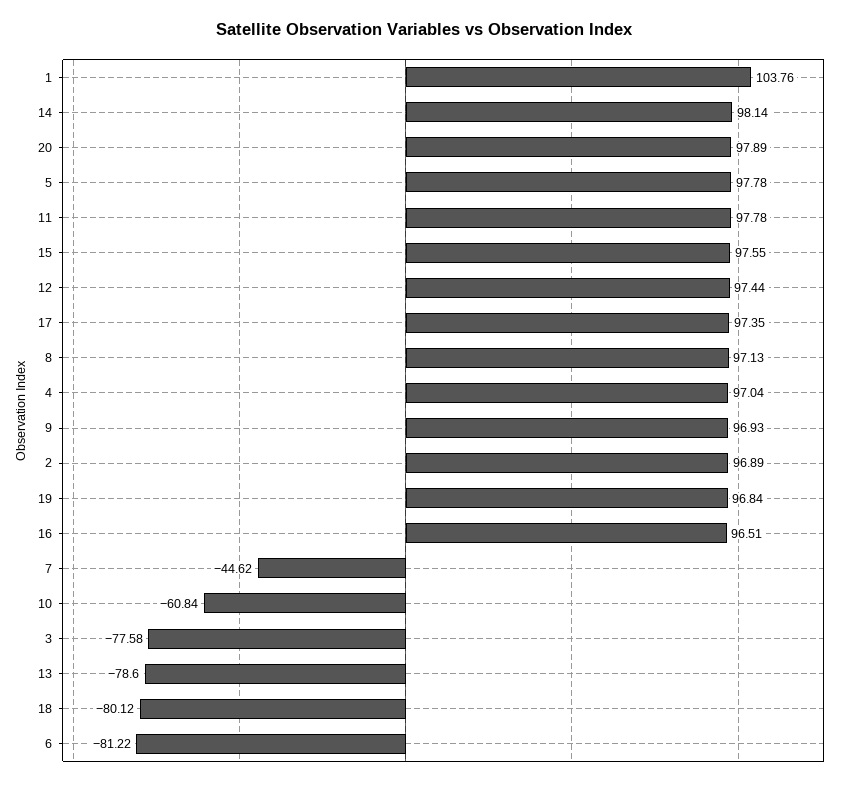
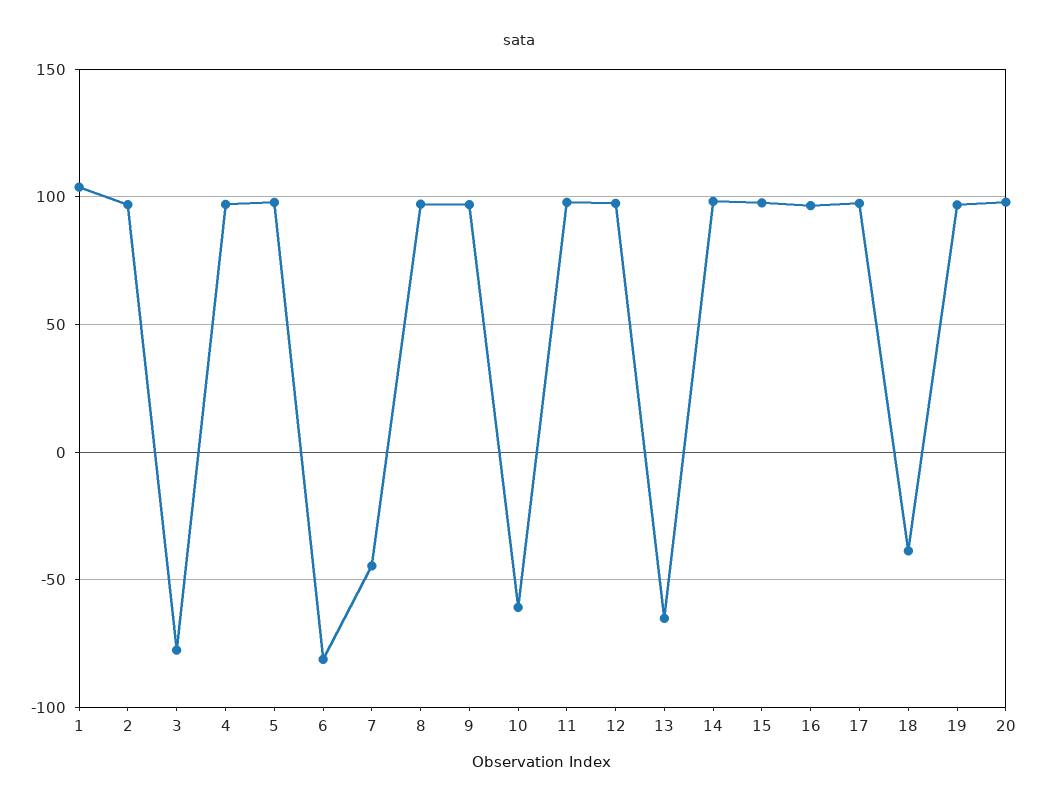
13: -78.6 -> -65
18: -80.12 -> -40

